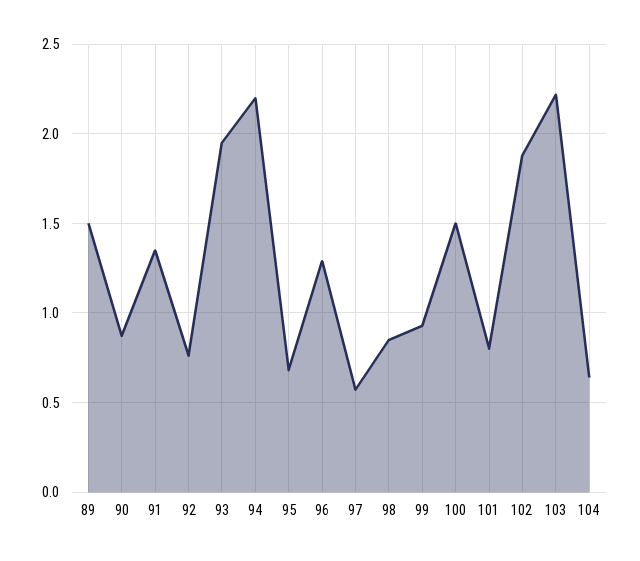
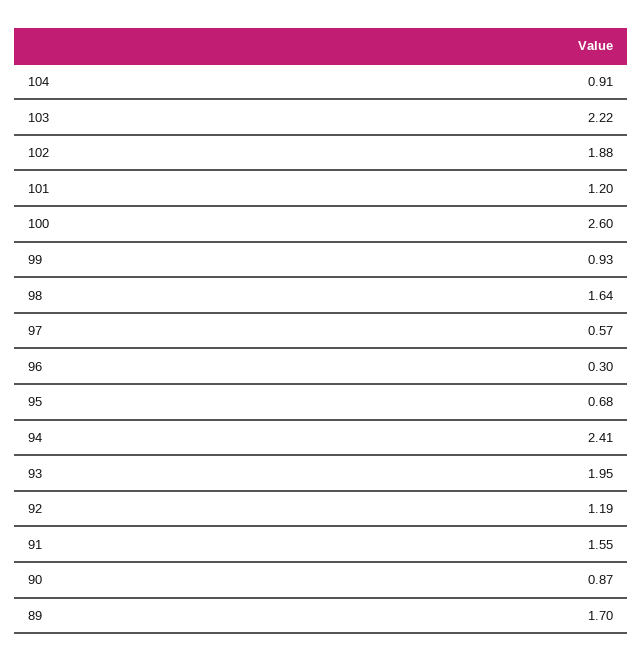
89: 1.5 -> 1.7
91: 1.35 -> 1.55
92: 0.75 -> 1.19
94: 2.2 -> 2.41
96: 1.3 -> 0.3
98: 0.85 -> 1.64
100: 1.5 -> 2.6
101: 0.8 -> 1.2
104: 0.65 -> 0.91

